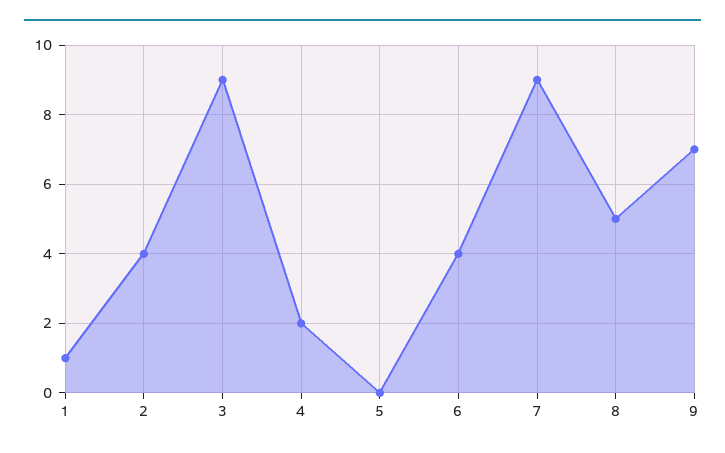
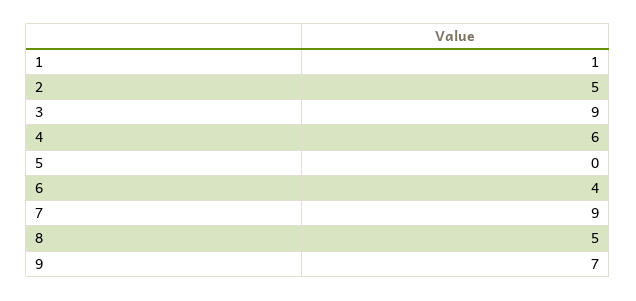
2: 4 -> 5
4: 2 -> 6

